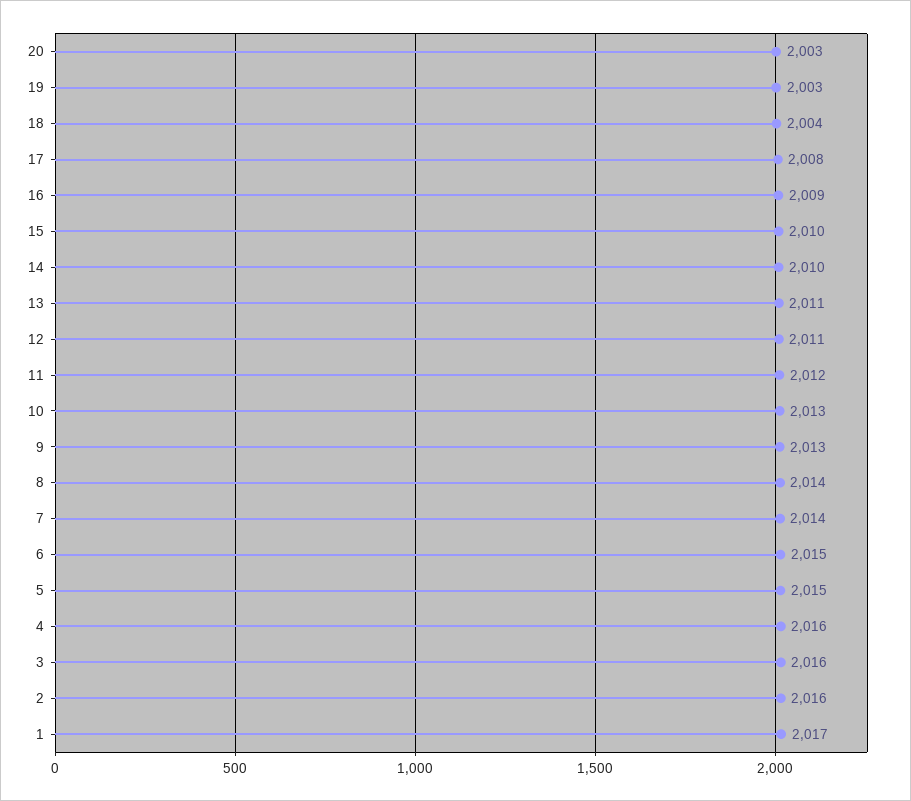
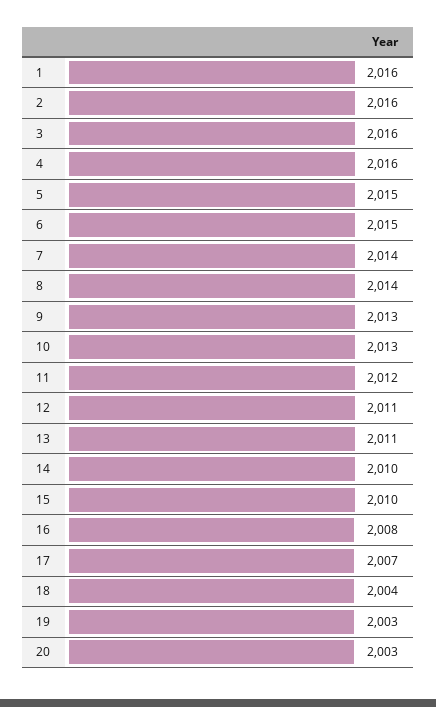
17: 2008 -> 2007
16: 2009 -> 2008
1: 2017 -> 2016

